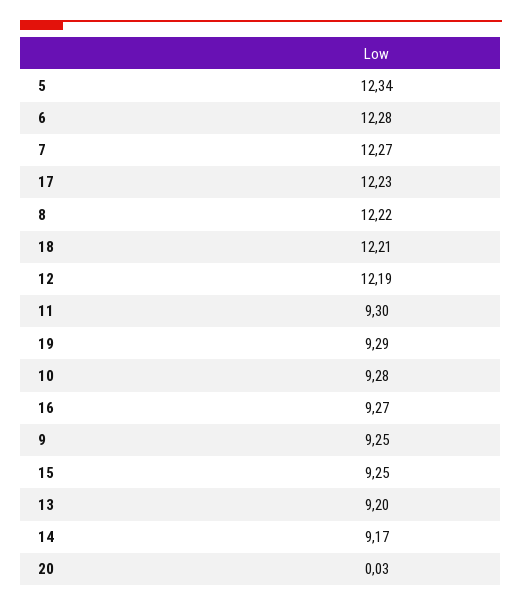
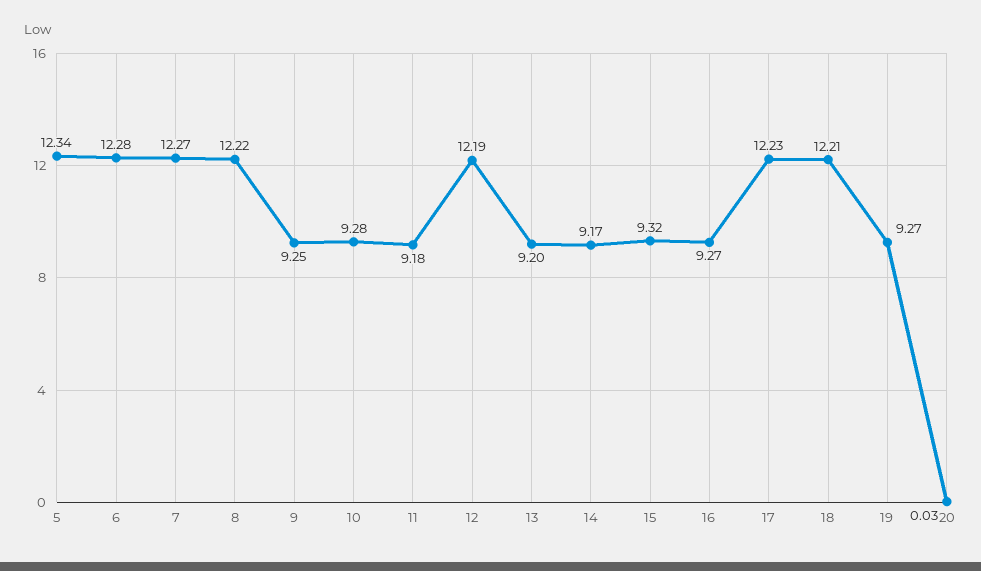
11: 9.3 -> 9.18
19: 9.29 -> 9.27
15: 9.25 -> 9.32

